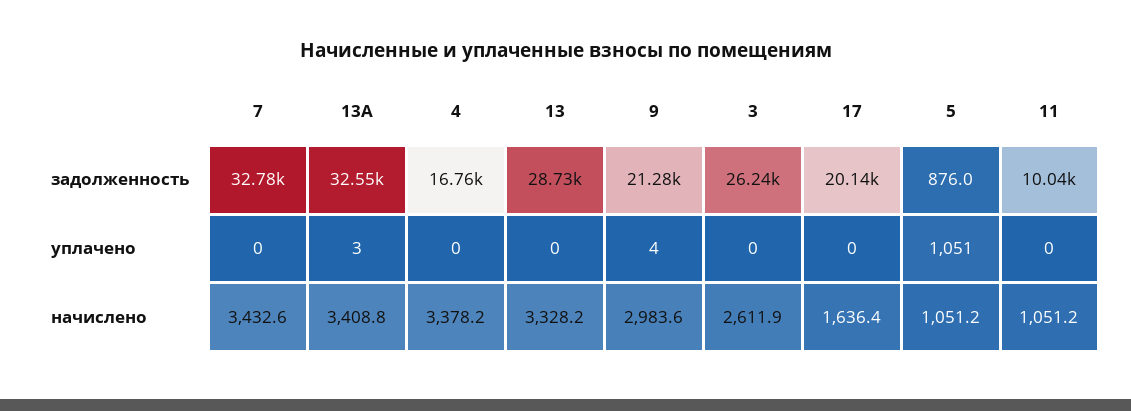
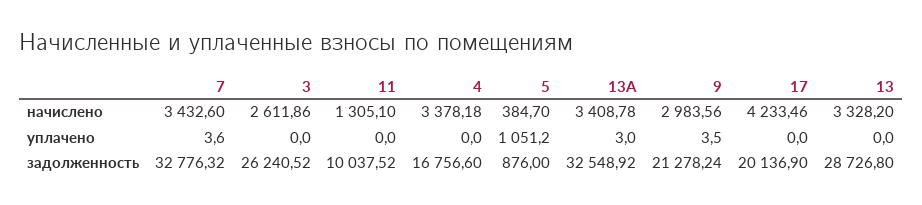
7, уплачено: 0 -> 3.6
17, начислено: 1636.4 -> 4233.46
5, начислено: 1051.2 -> 384.7
11, начислено: 1051.2 -> 1305.1

